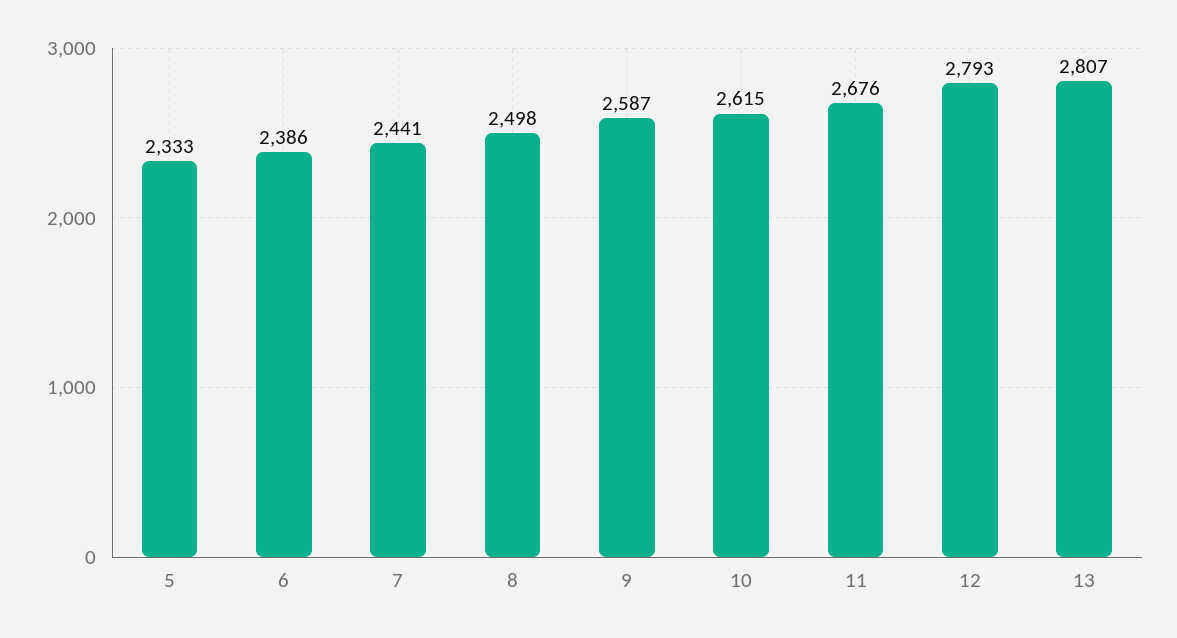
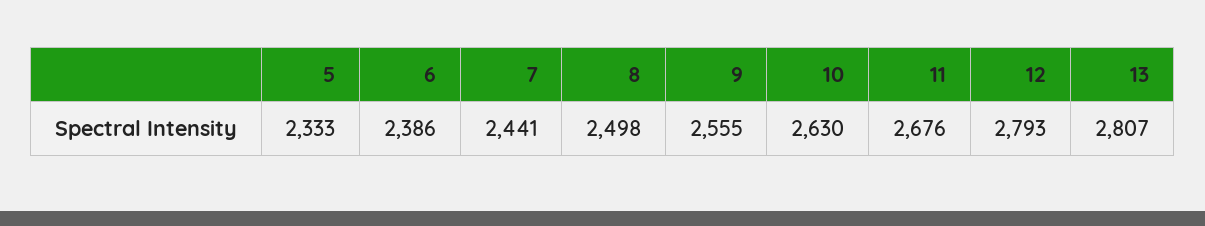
9: 2587 -> 2555
10: 2615 -> 2630

